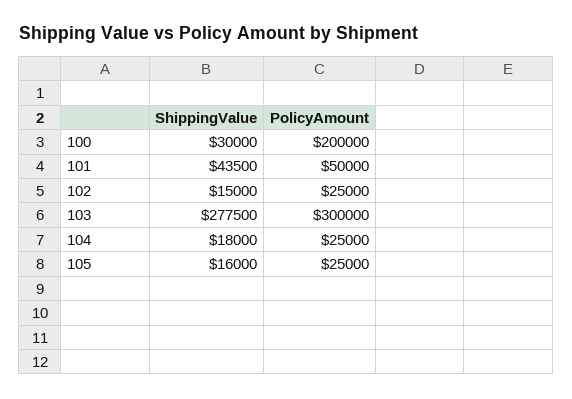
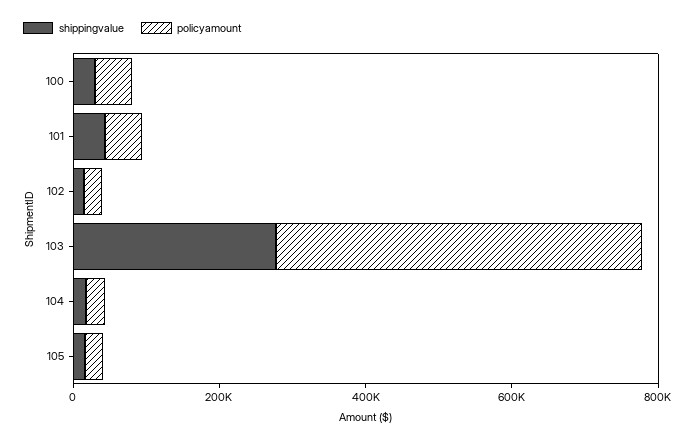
PolicyAmount, 100: 200000 -> 50000
PolicyAmount, 103: 300000 -> 500000

